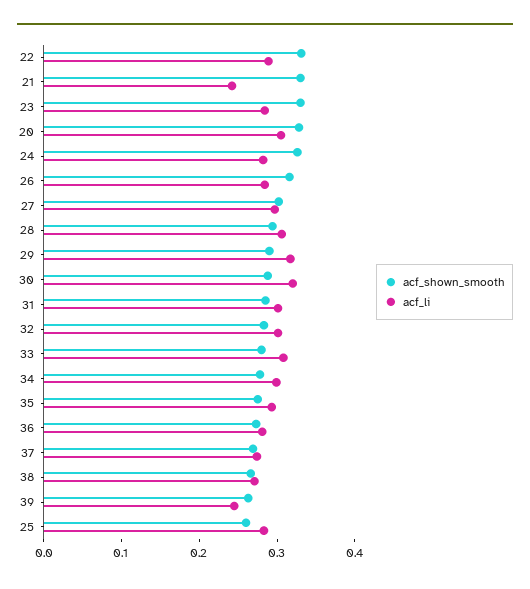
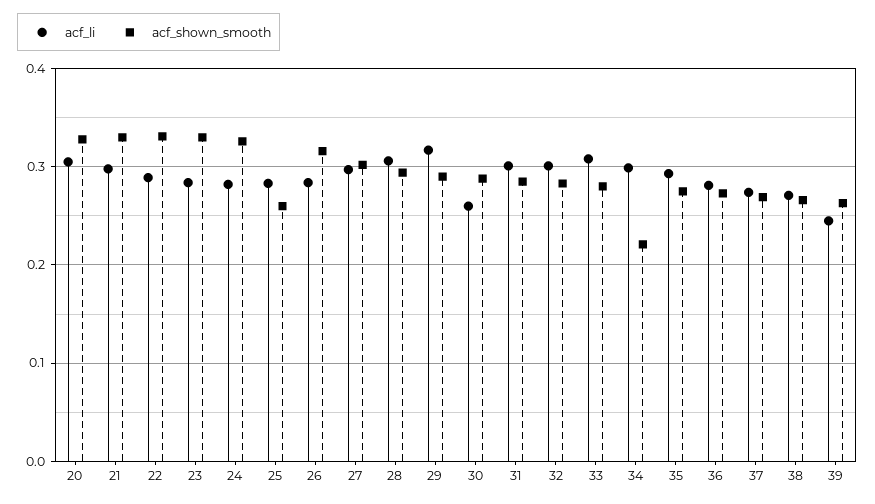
acf_li, 21: 0.24 -> 0.3
acf_li, 30: 0.32 -> 0.26
acf_shown_smooth, 34: 0.28 -> 0.22

